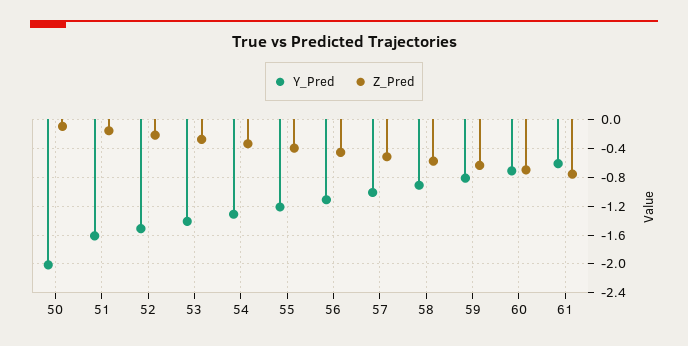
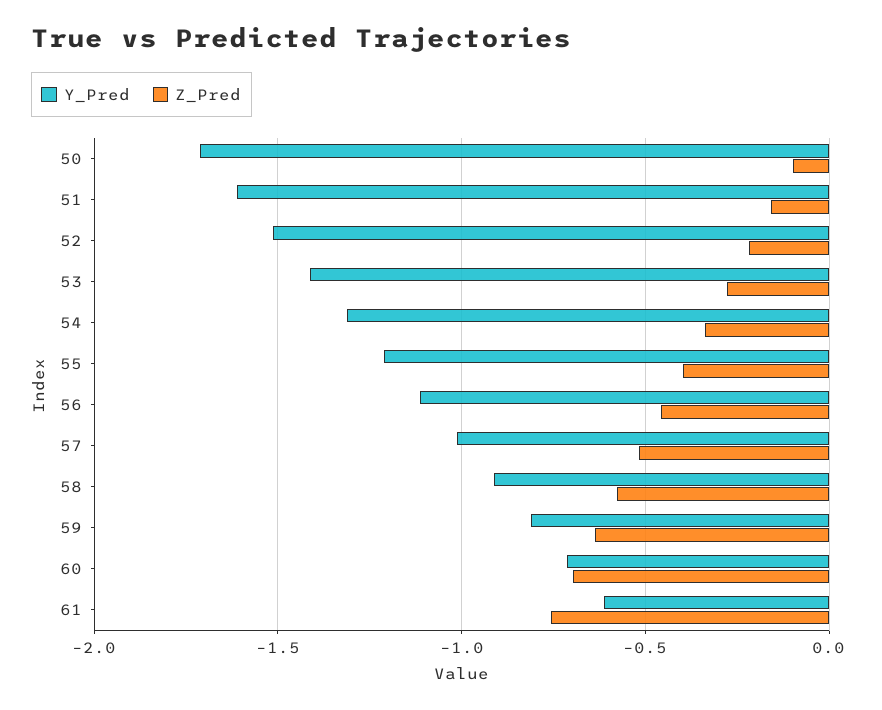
Y_Pred, 50: -2 -> -1.7

